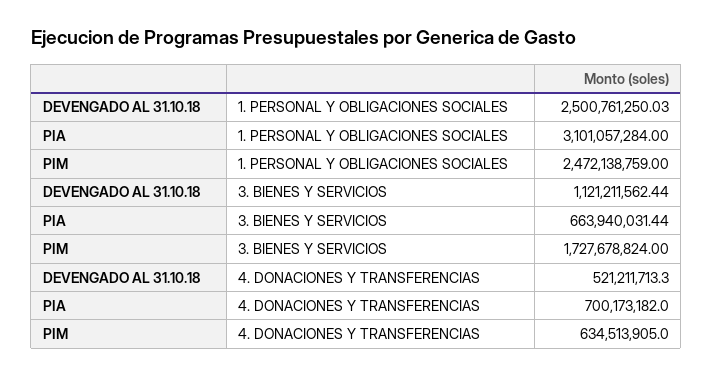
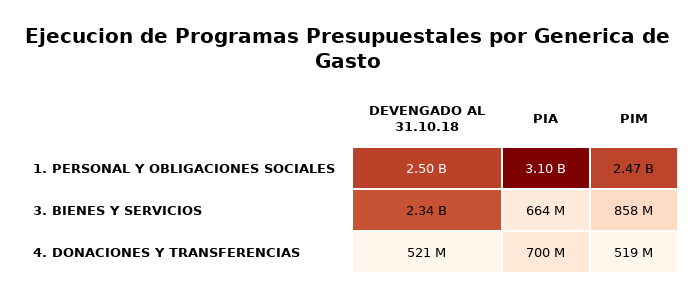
DEVENGADO AL 31.10.18, 3. BIENES Y SERVICIOS: 1121211562.44 -> 2340000000
PIM, 3. BIENES Y SERVICIOS: 1727678824 -> 858000000
PIM, 4. DONACIONES Y TRANSFERENCIAS: 634513905 -> 519000000

